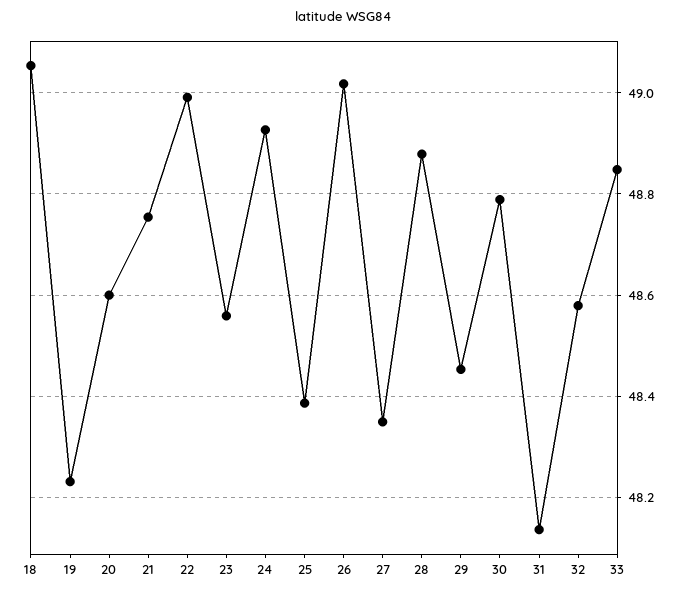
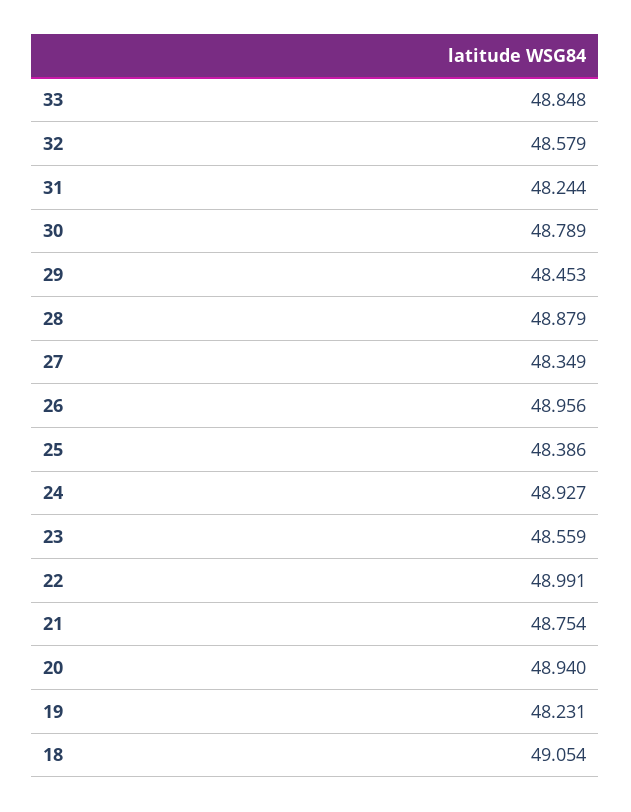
20: 48.6 -> 48.94
26: 49.02 -> 48.956
31: 48.14 -> 48.244

